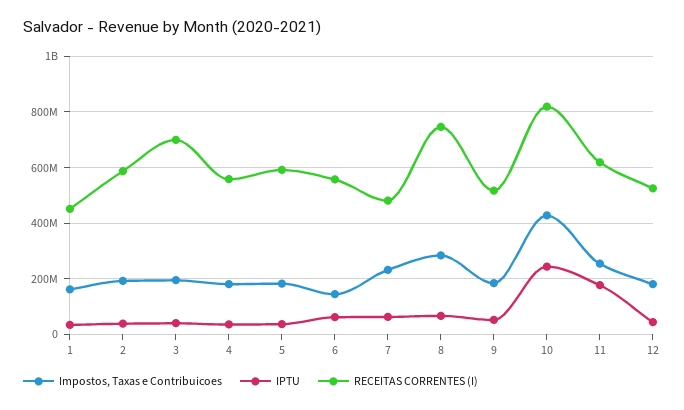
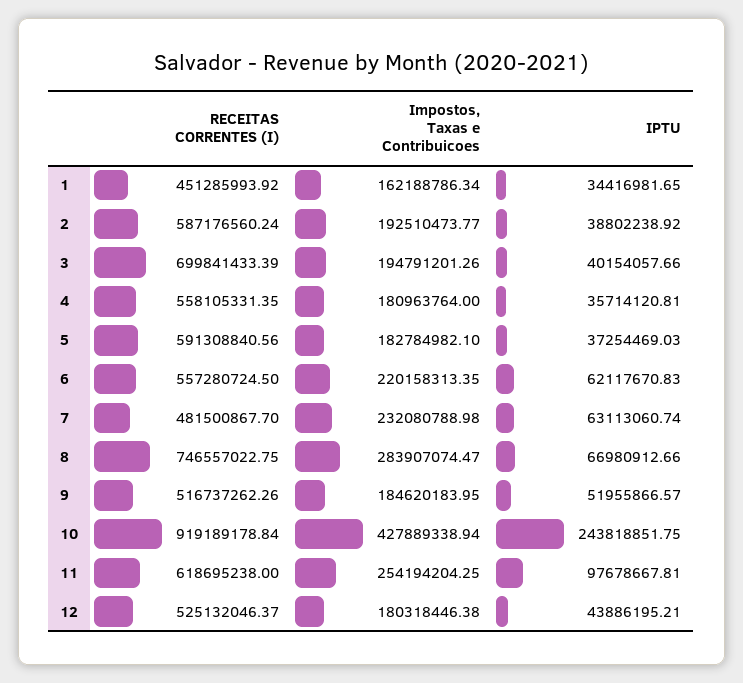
Impostos, Taxas e Contribuicoes, 6: 150000000 -> 220158313.35
RECEITAS CORRENTES (I), 10: 825000000 -> 919189178.84
IPTU, 11: 175000000 -> 97678667.81

